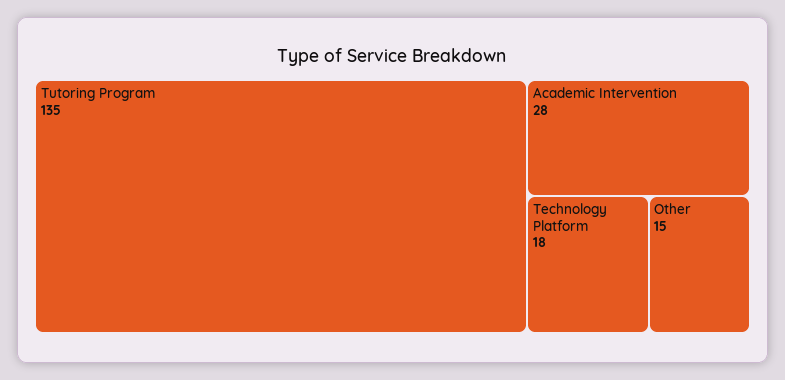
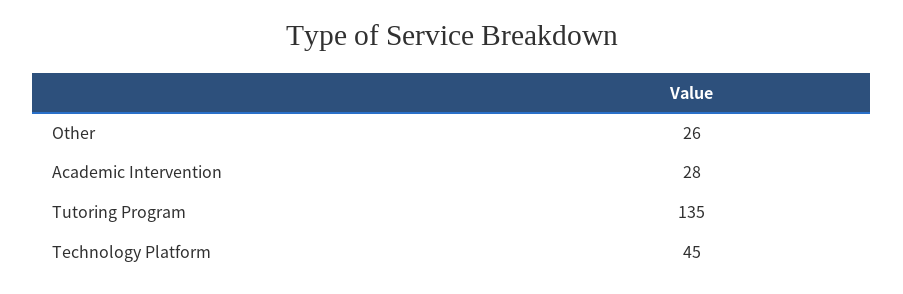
Technology Platform: 18 -> 45
Other: 15 -> 26

